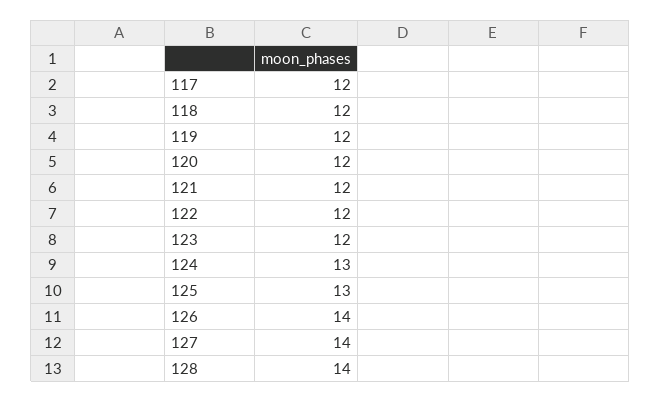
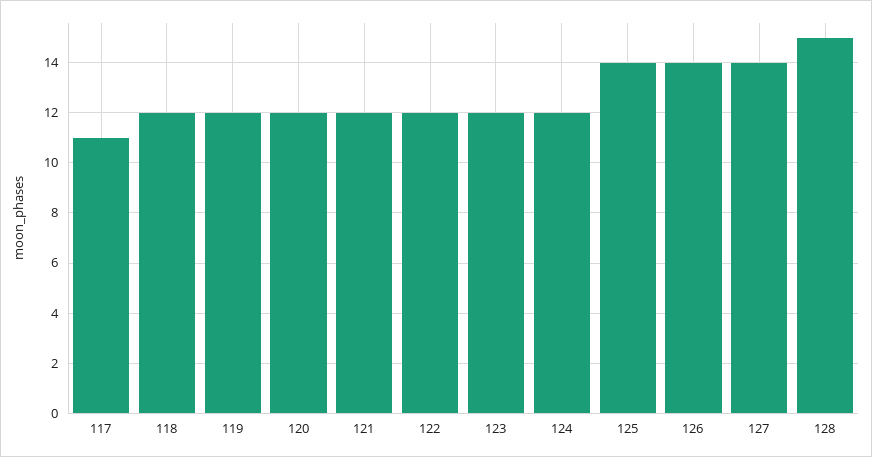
117: 12 -> 11
124: 13 -> 12
125: 13 -> 14
128: 14 -> 15

